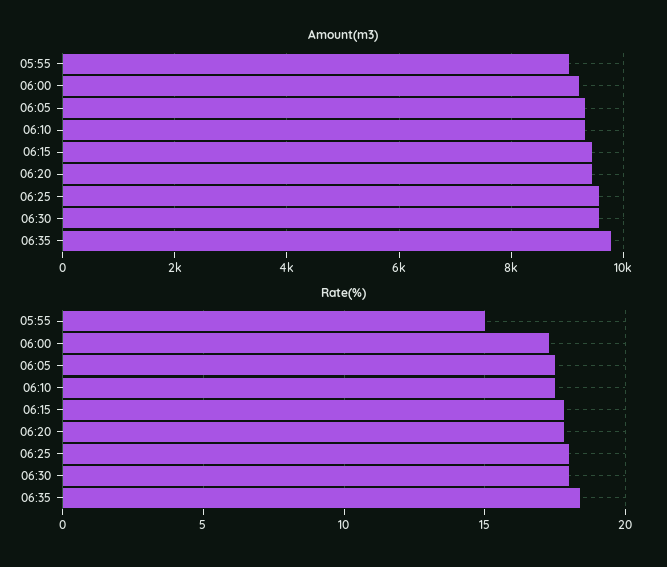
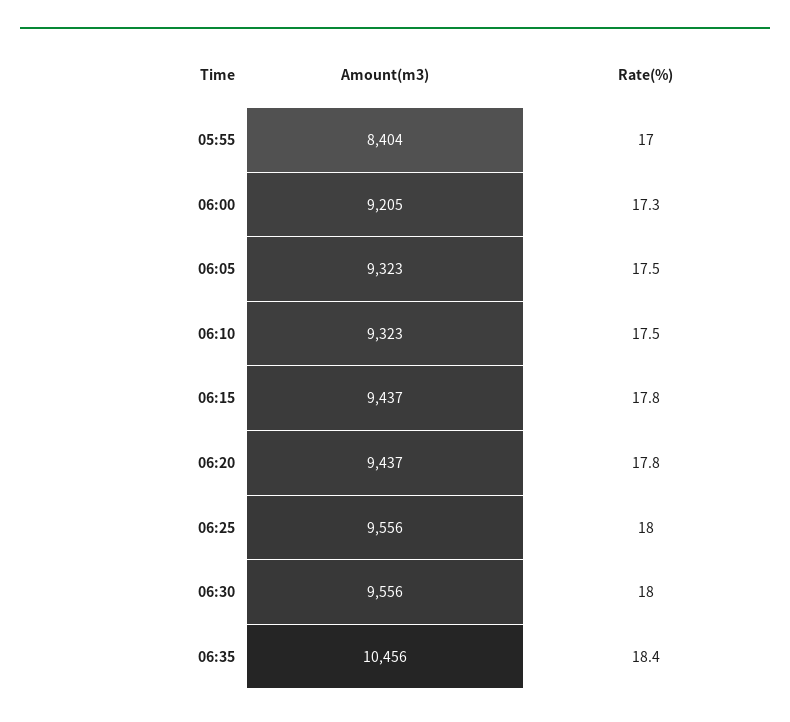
Amount(m3), 05:55: 9000 -> 8404
Amount(m3), 06:35: 9800 -> 10456
Rate(%), 05:55: 15 -> 17

